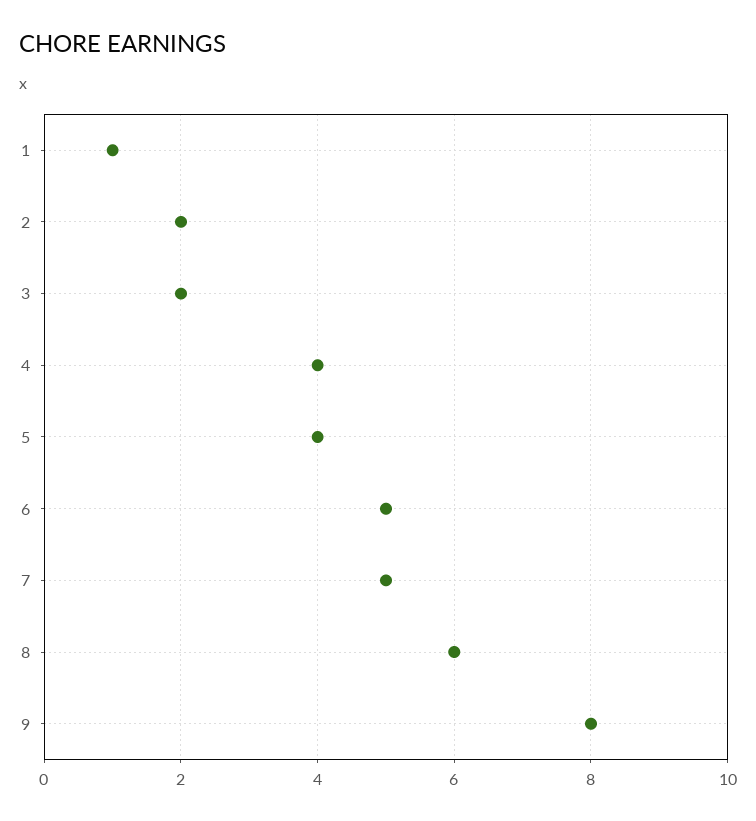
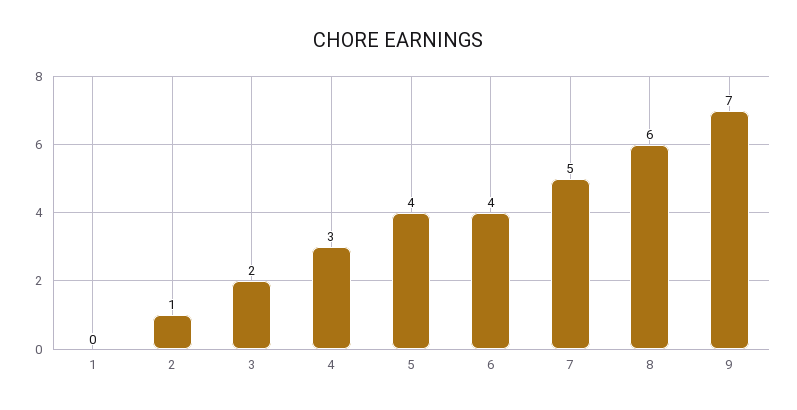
1: 1 -> 0
2: 2 -> 1
4: 4 -> 3
6: 5 -> 4
9: 8 -> 7

